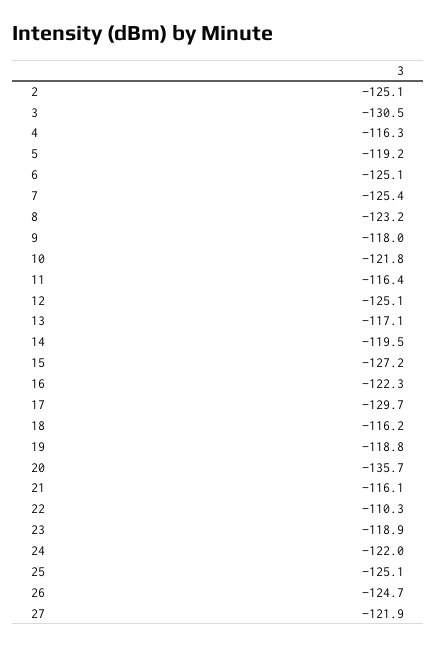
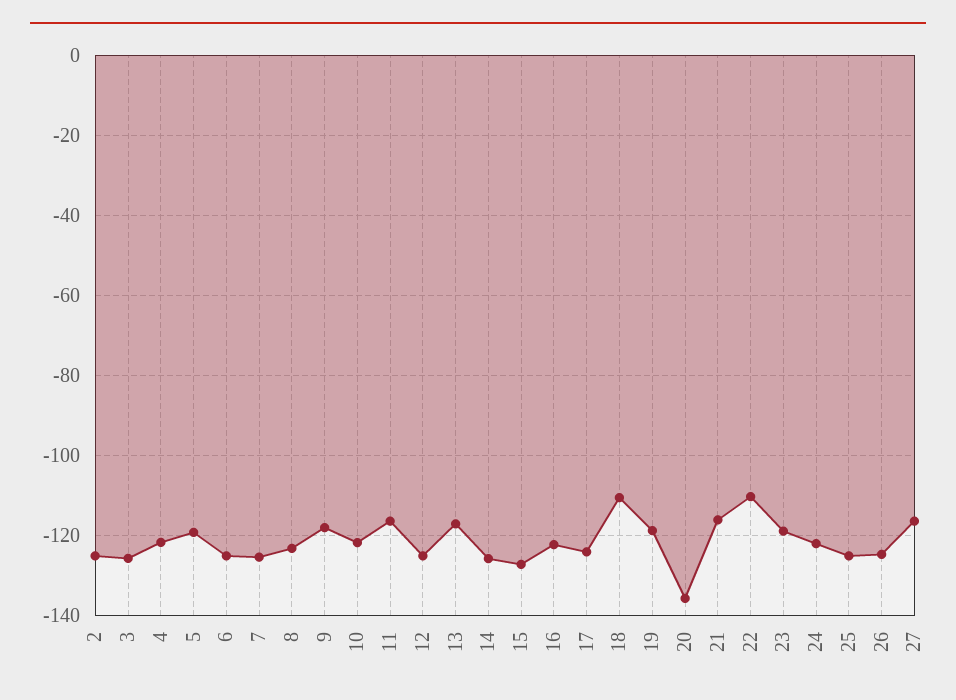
3: -130.5 -> -126
4: -116.3 -> -122
14: -119.5 -> -126
17: -129.7 -> -124
18: -116.2 -> -110
27: -121.9 -> -116

